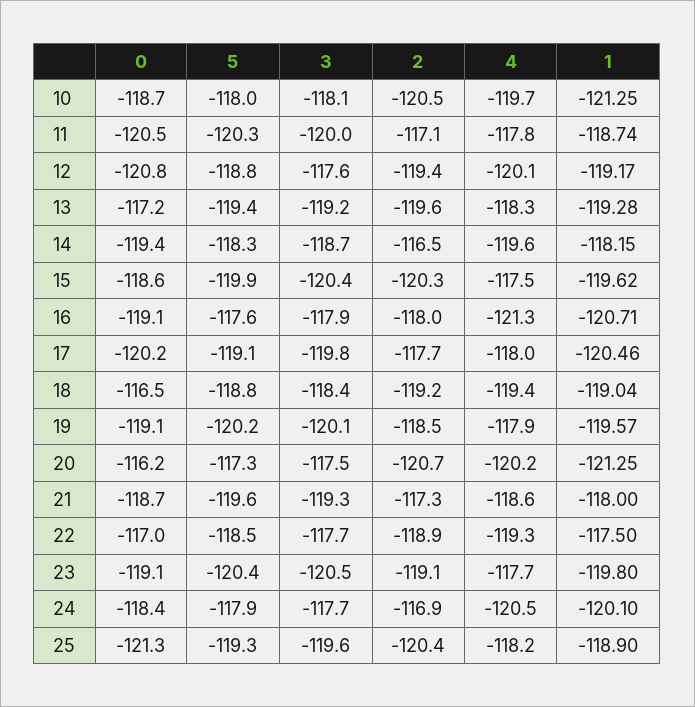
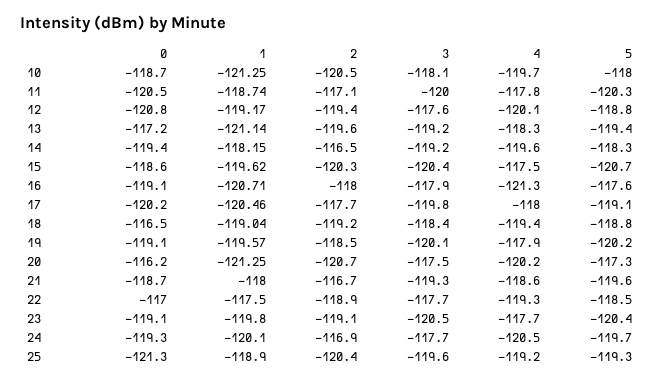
1, 13: -119.28 -> -121.14
3, 14: -118.7 -> -119.2
5, 15: -119.9 -> -120.7
2, 21: -117.3 -> -116.7
0, 24: -118.4 -> -119.3
5, 24: -117.9 -> -119.7
4, 25: -118.2 -> -119.2

